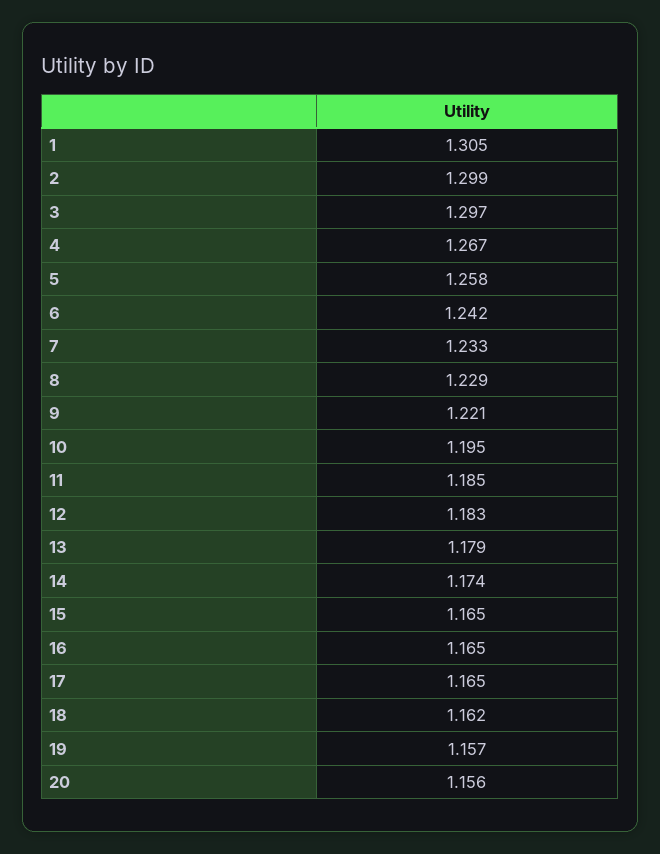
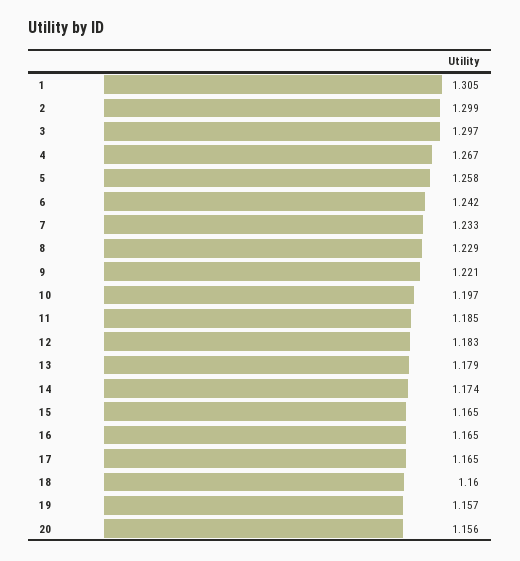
10: 1.195 -> 1.197
18: 1.162 -> 1.16

